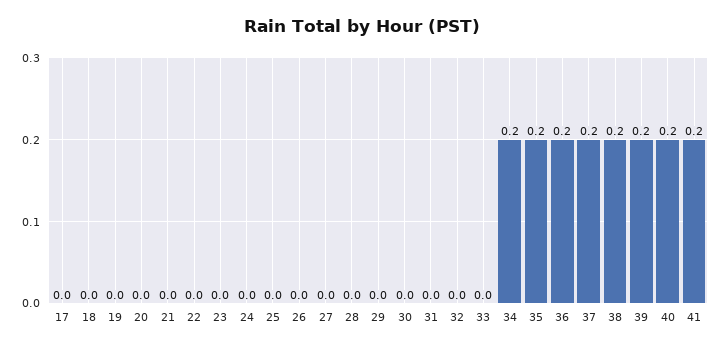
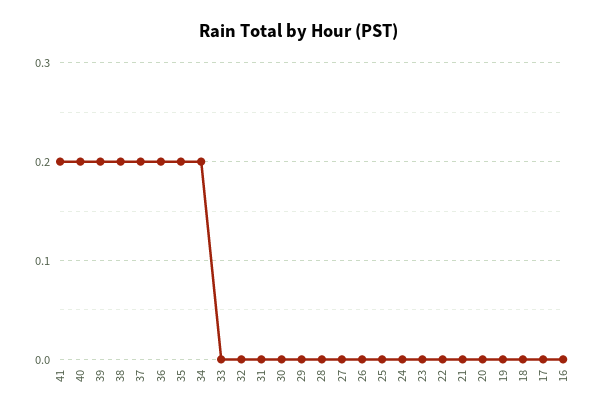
16: none -> 0

